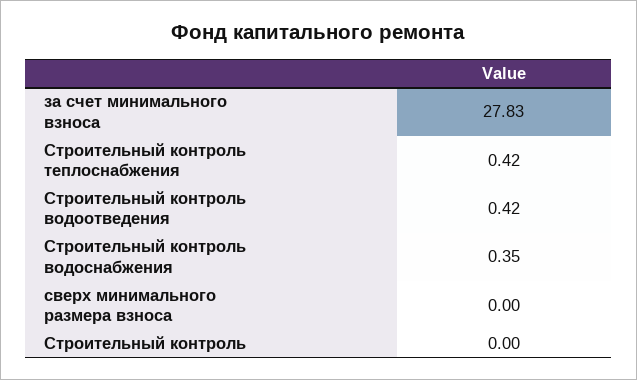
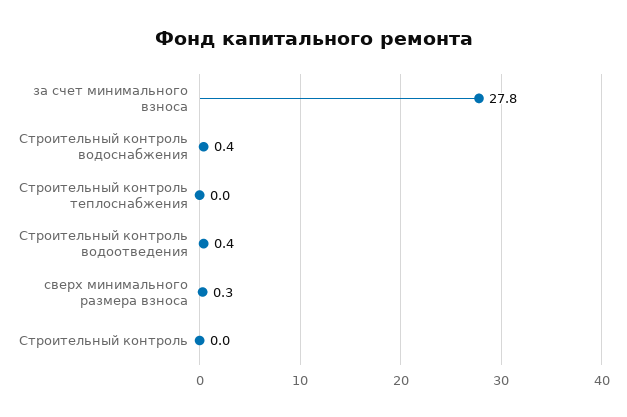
Строительный контроль теплоснабжения: 0.42 -> 0
сверх минимального размера взноса: 0 -> 0.3

